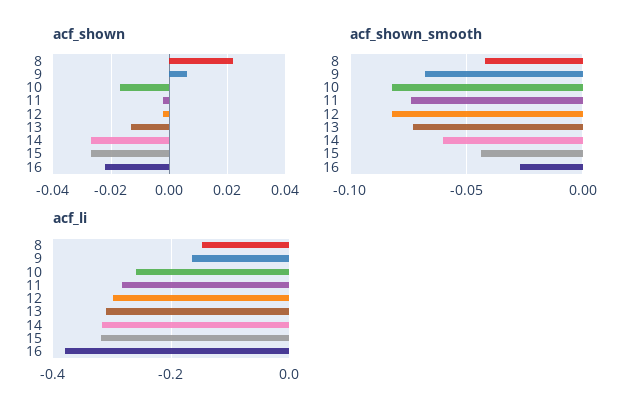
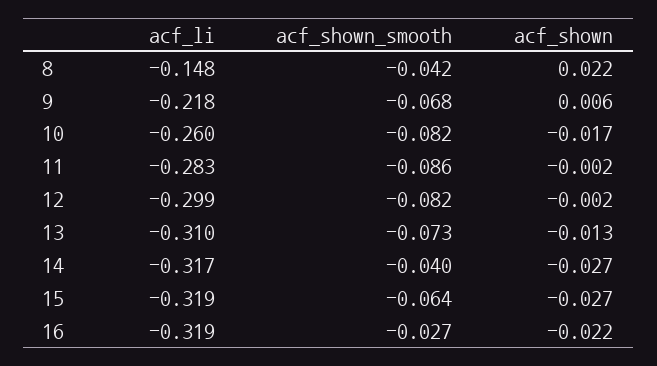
acf_shown_smooth, 11: -0.075 -> -0.086
acf_shown_smooth, 14: -0.06 -> -0.04
acf_shown_smooth, 15: -0.045 -> -0.064
acf_li, 9: -0.16 -> -0.218
acf_li, 16: -0.38 -> -0.319

